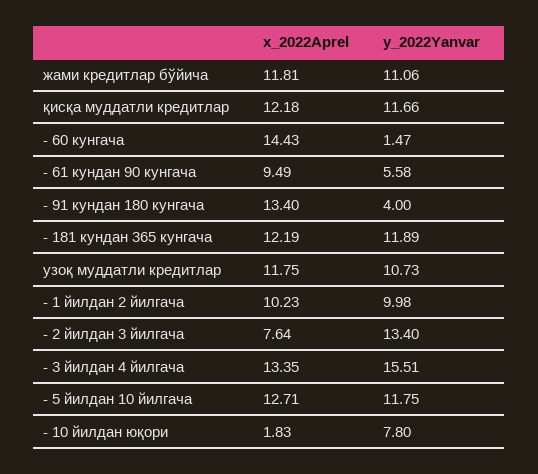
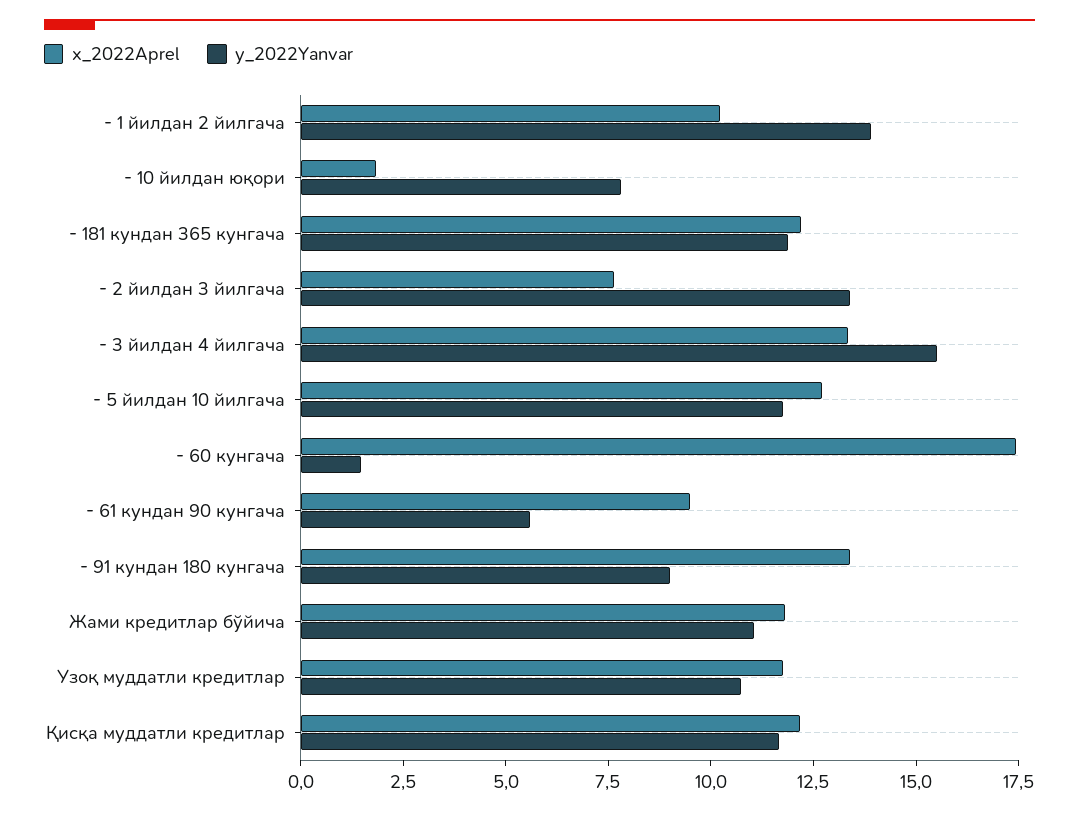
x_2022Aprel, - 60 кунгача: 14.43 -> 17.5
y_2022Yanvar, - 91 кундан 180 кунгача: 4 -> 9
y_2022Yanvar, - 1 йилдан 2 йилгача: 9.98 -> 14

